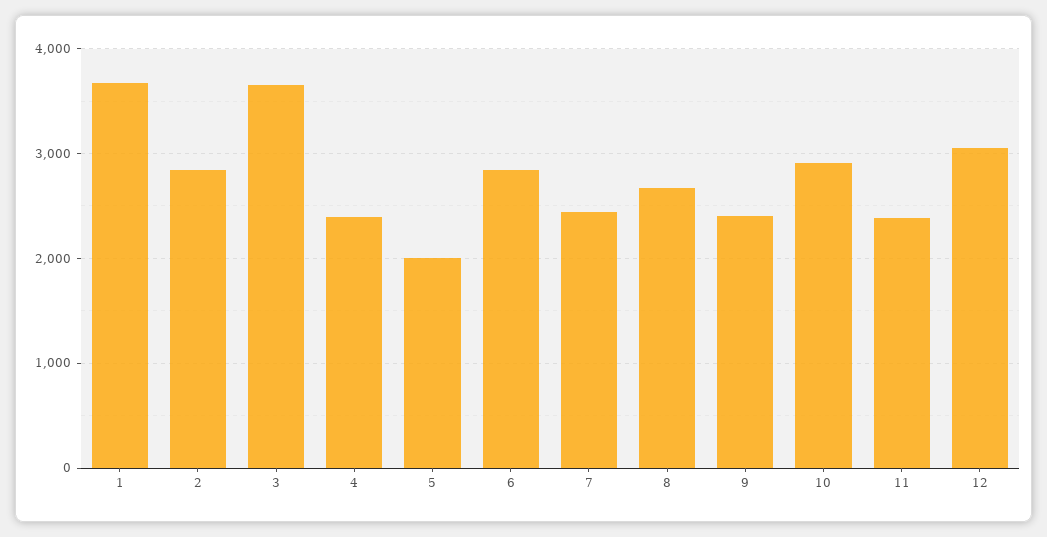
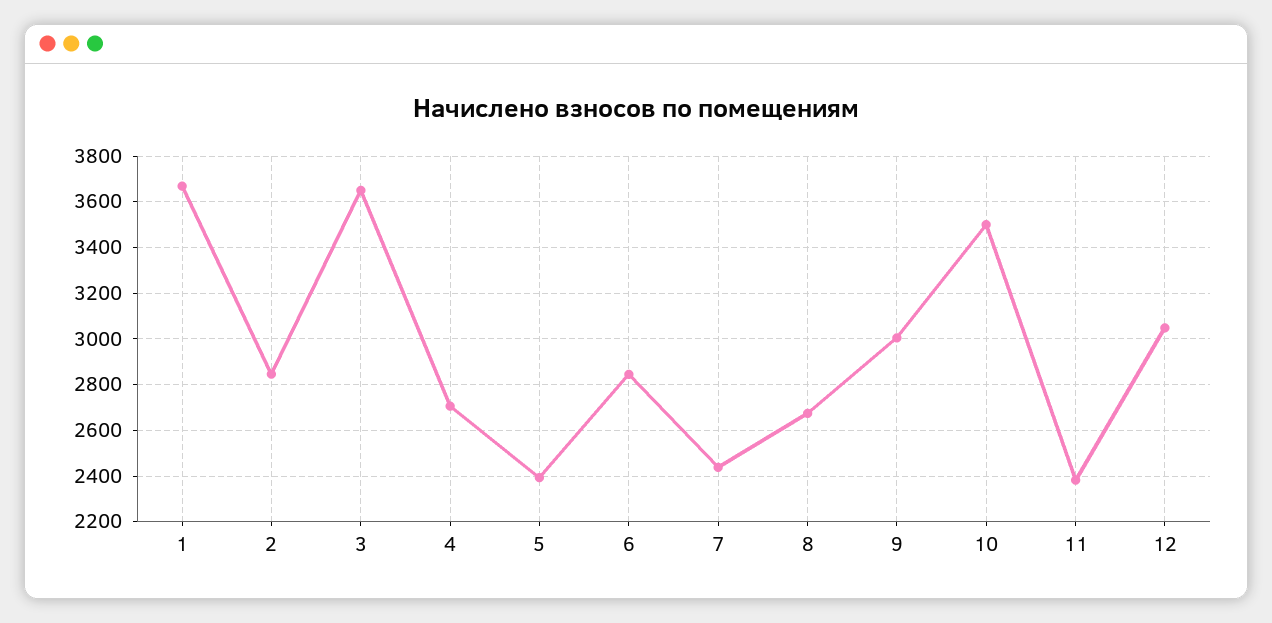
4: 2400 -> 2700
5: 2000 -> 2400
9: 2400 -> 3000
10: 2900 -> 3500

